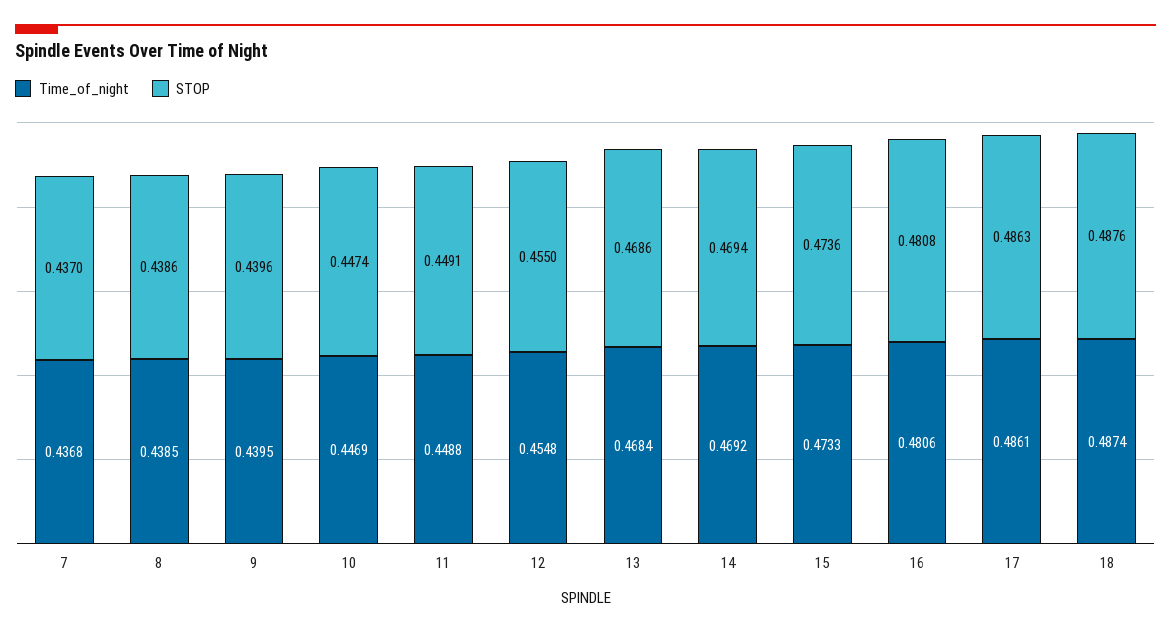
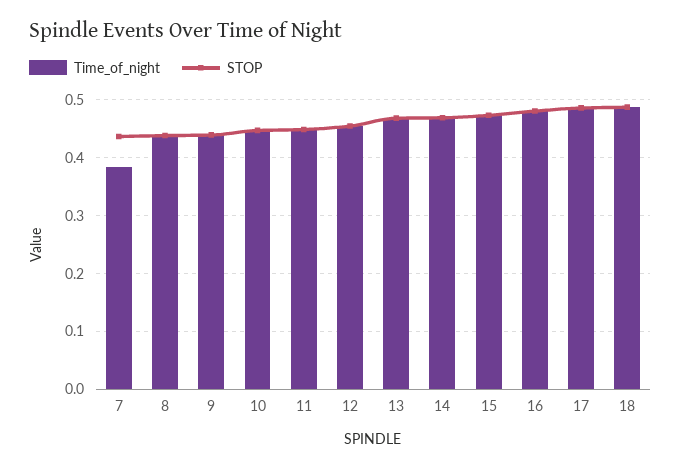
Time_of_night, 7: 0.4368 -> 0.38

